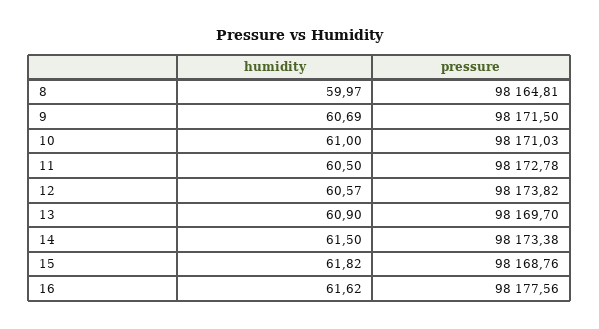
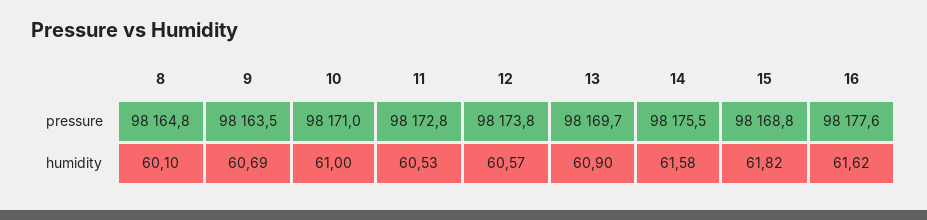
humidity, 8: 59.97 -> 60.1
pressure, 9: 98171.5 -> 98163.5
humidity, 11: 60.5 -> 60.53
humidity, 14: 61.5 -> 61.58
pressure, 14: 98173.38 -> 98175.5

